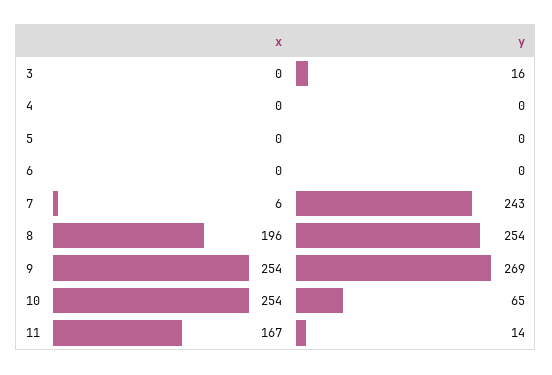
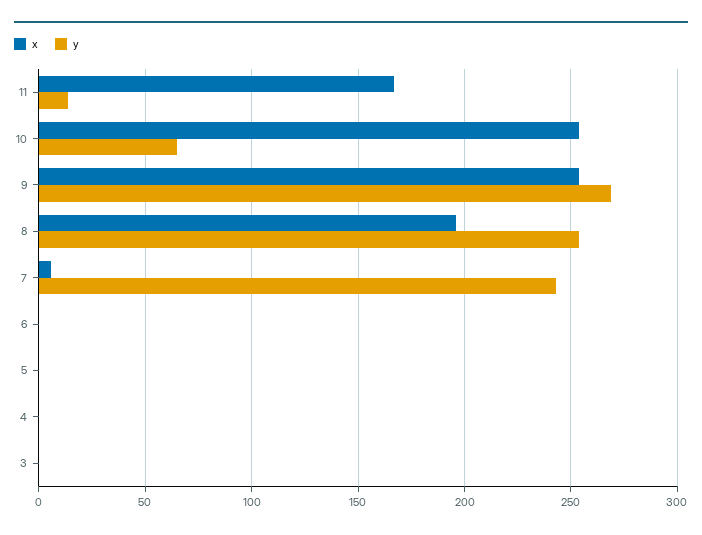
y, 3: 16 -> 0

